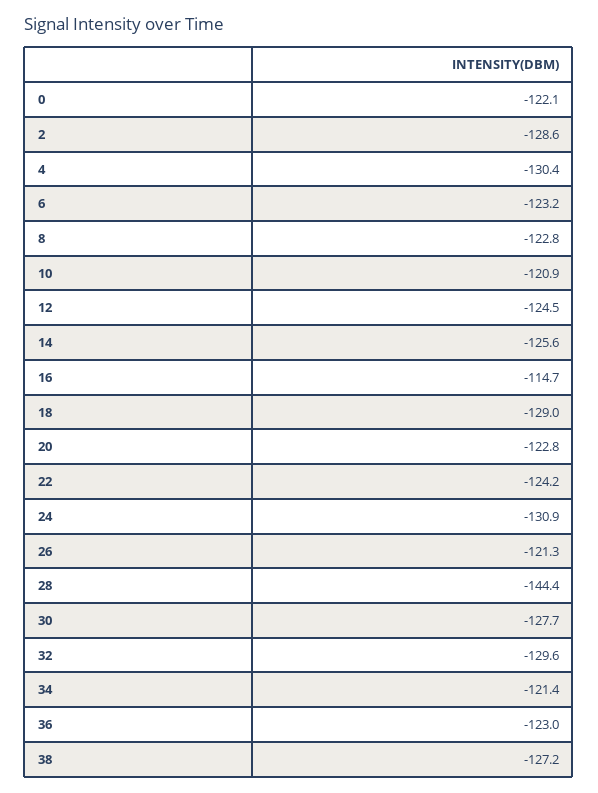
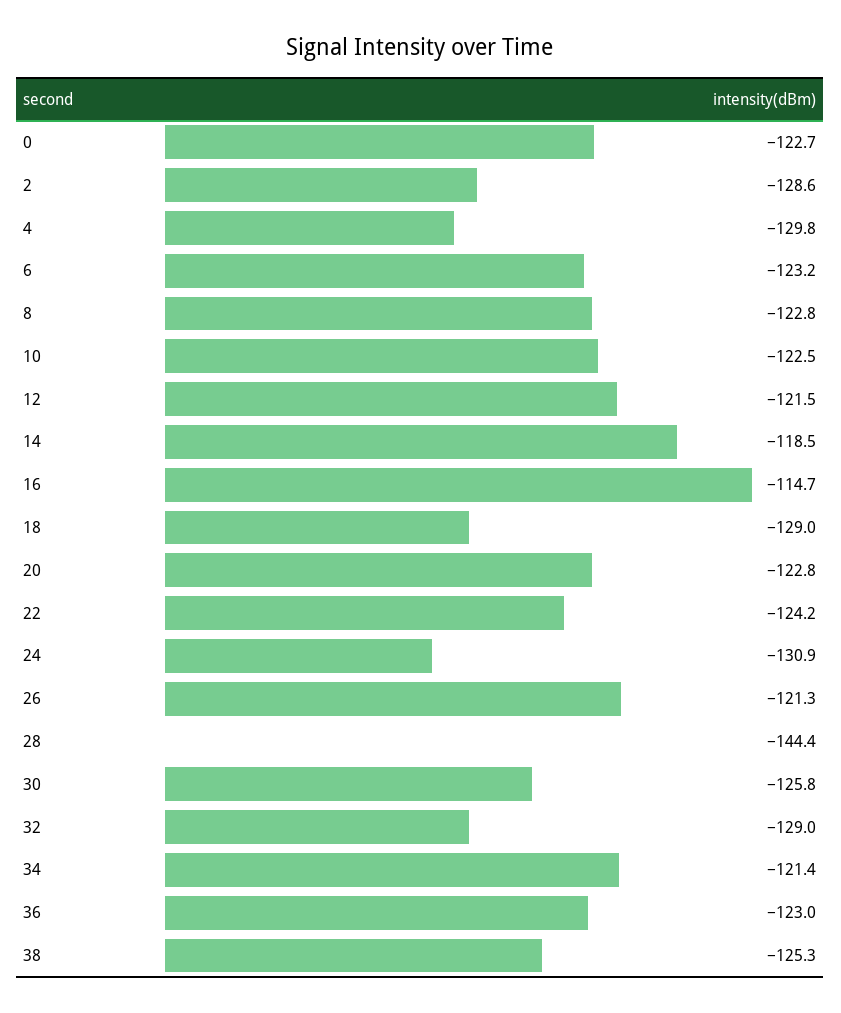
0: -122.1 -> -122.7
4: -130.4 -> -129.8
10: -120.9 -> -122.5
12: -124.5 -> -121.5
14: -125.6 -> -118.5
30: -127.7 -> -125.8
32: -129.6 -> -129
38: -127.2 -> -125.3

